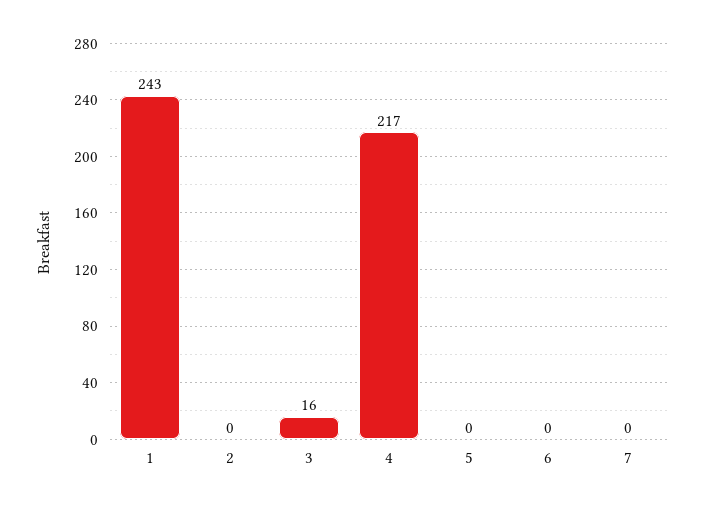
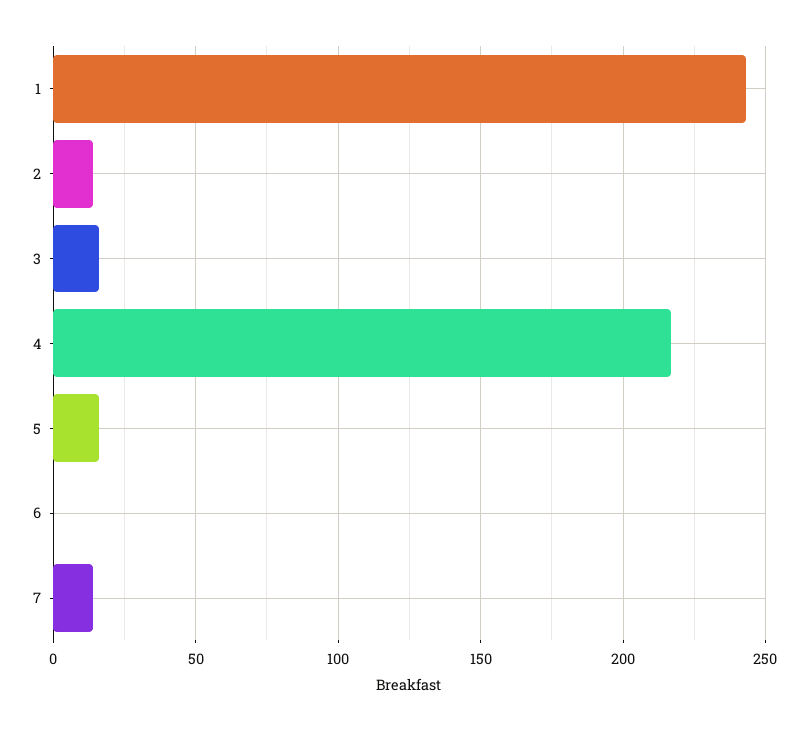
2: 0 -> 15
5: 0 -> 15
7: 0 -> 15

